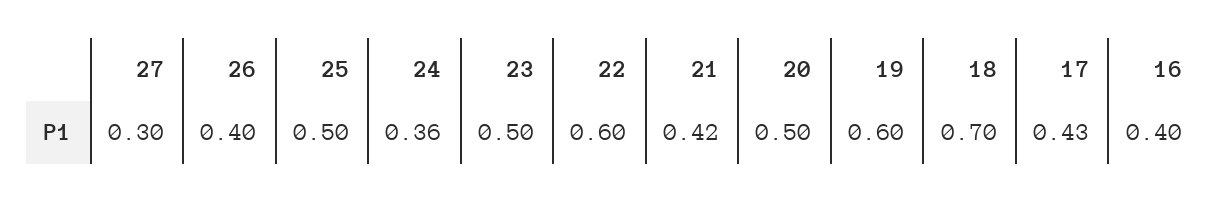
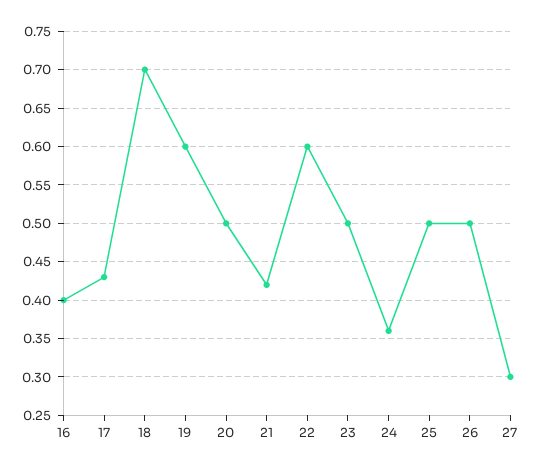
26: 0.4 -> 0.5

